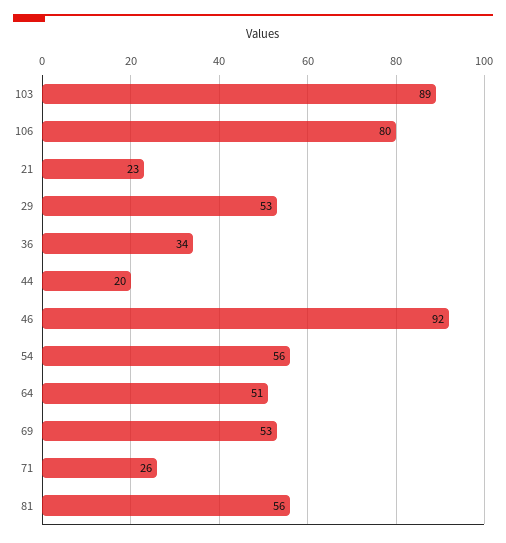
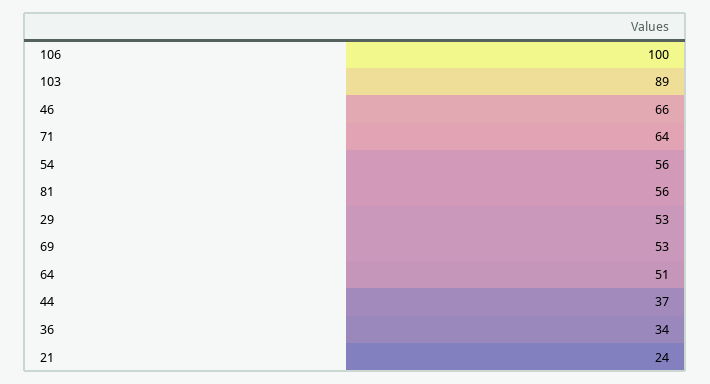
106: 80 -> 100
21: 23 -> 24
44: 20 -> 37
46: 92 -> 66
71: 26 -> 64

